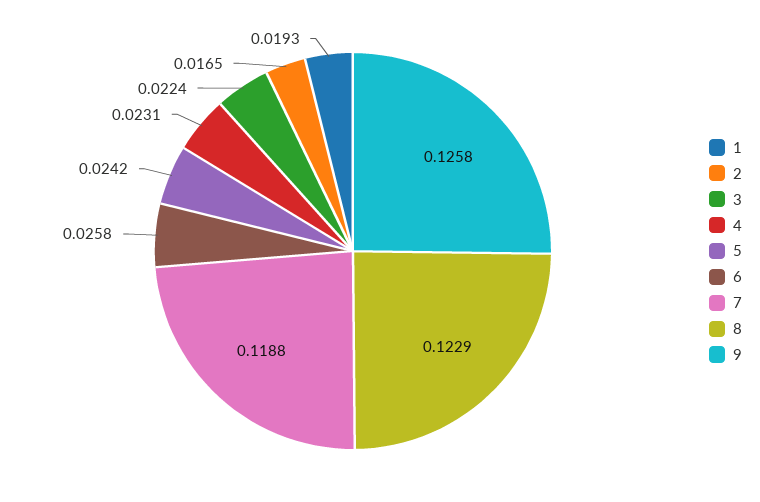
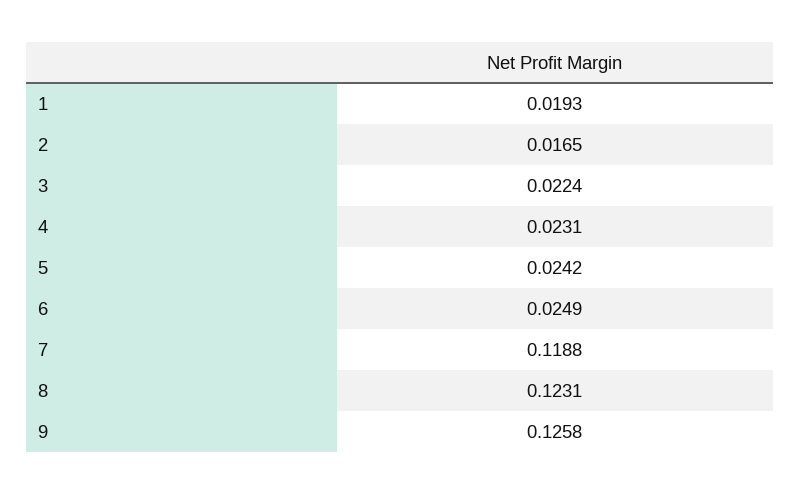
6: 0.0258 -> 0.0249
8: 0.1229 -> 0.1231

